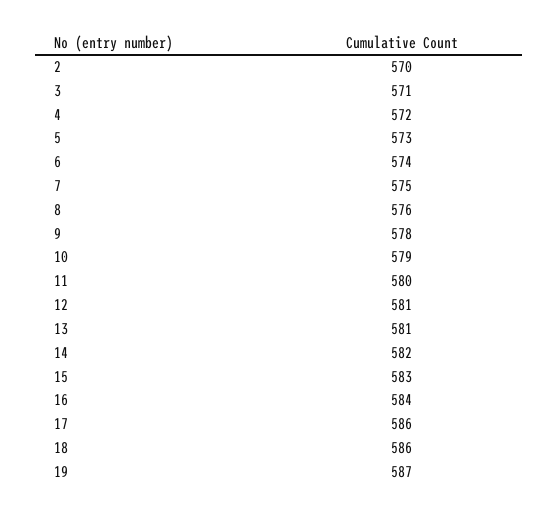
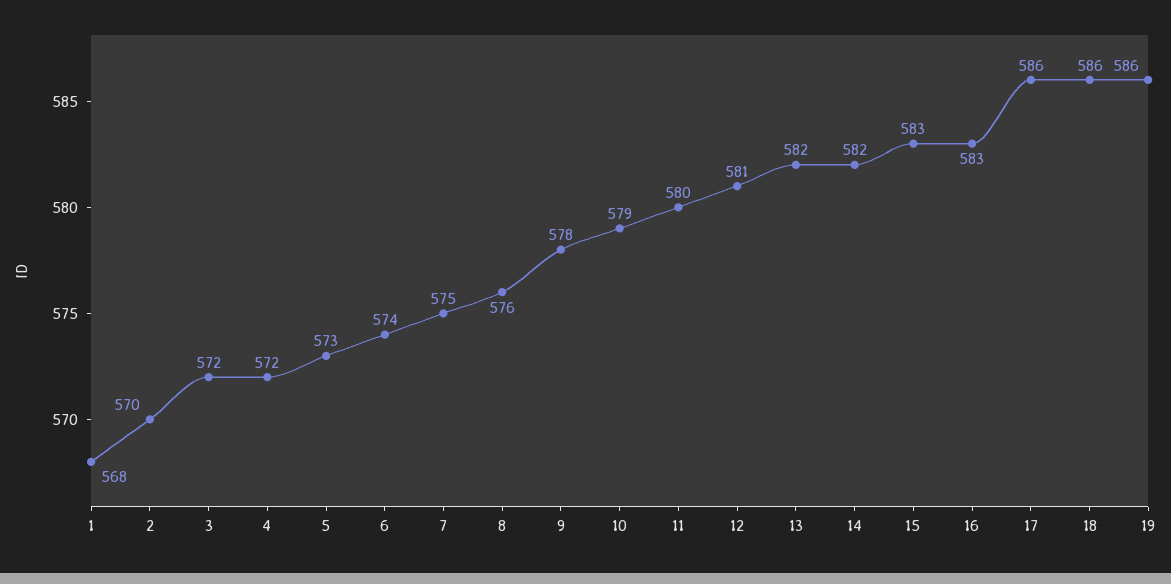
3: 571 -> 572
13: 581 -> 582
16: 584 -> 583
19: 587 -> 586
1: none -> 568

